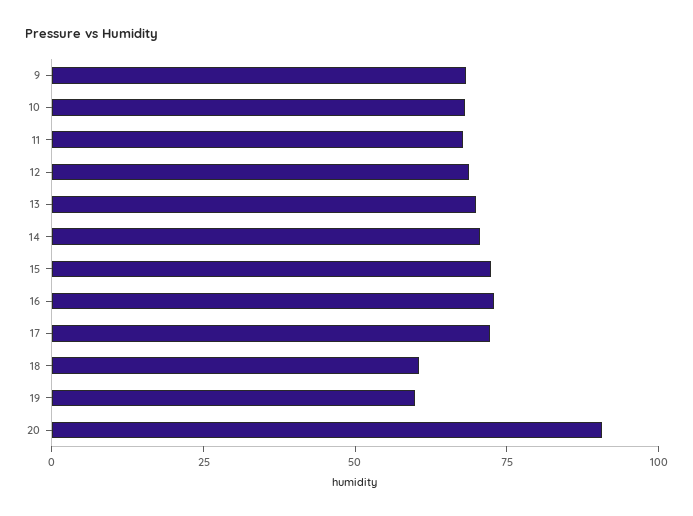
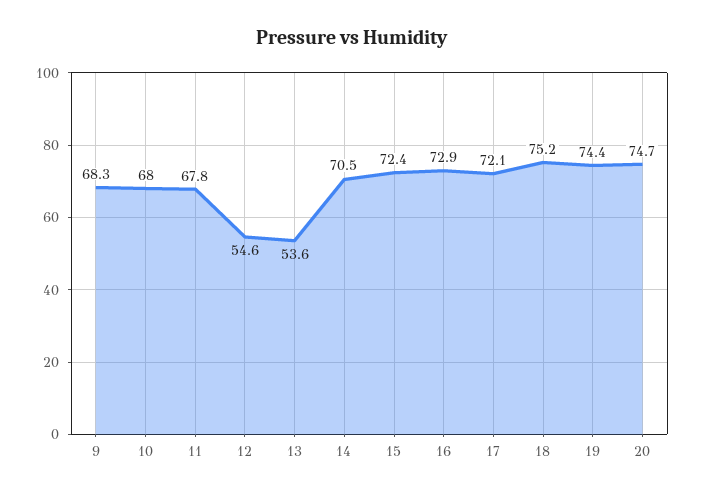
12: 70 -> 54.6
13: 70 -> 53.6
18: 60 -> 75.2
19: 60 -> 74.4
20: 90 -> 74.7

